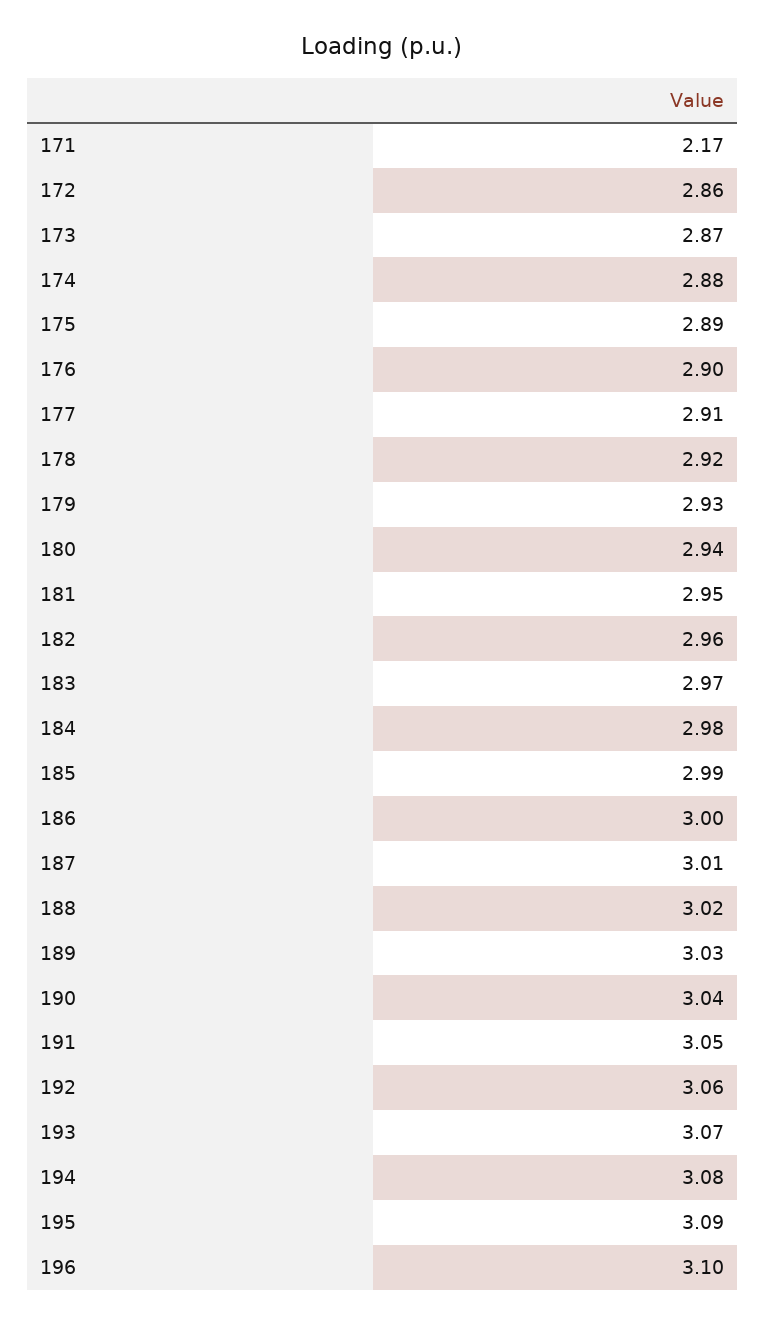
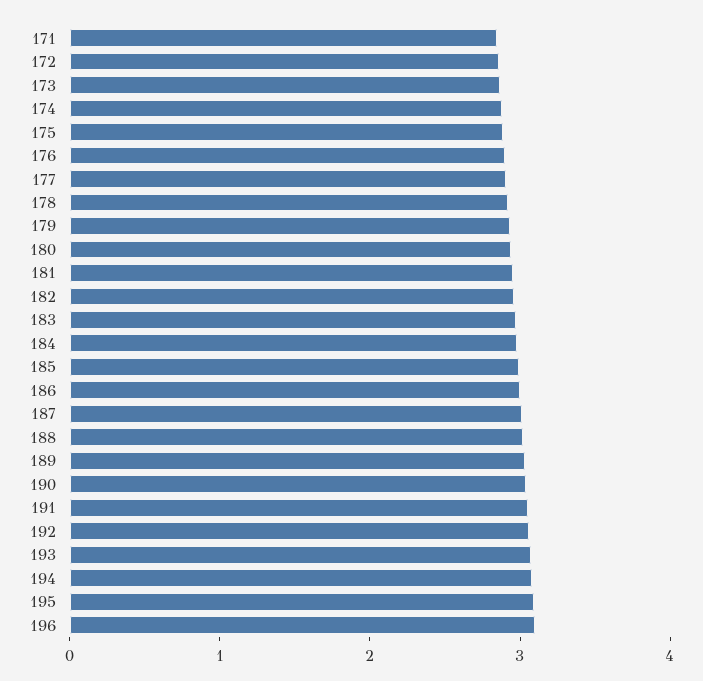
171: 2.17 -> 2.8

